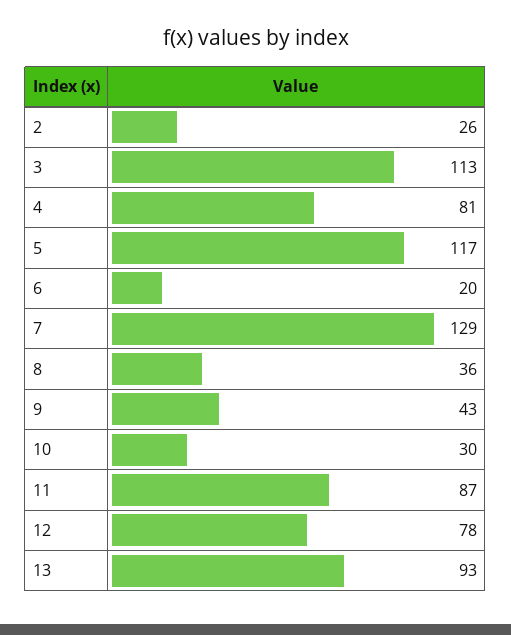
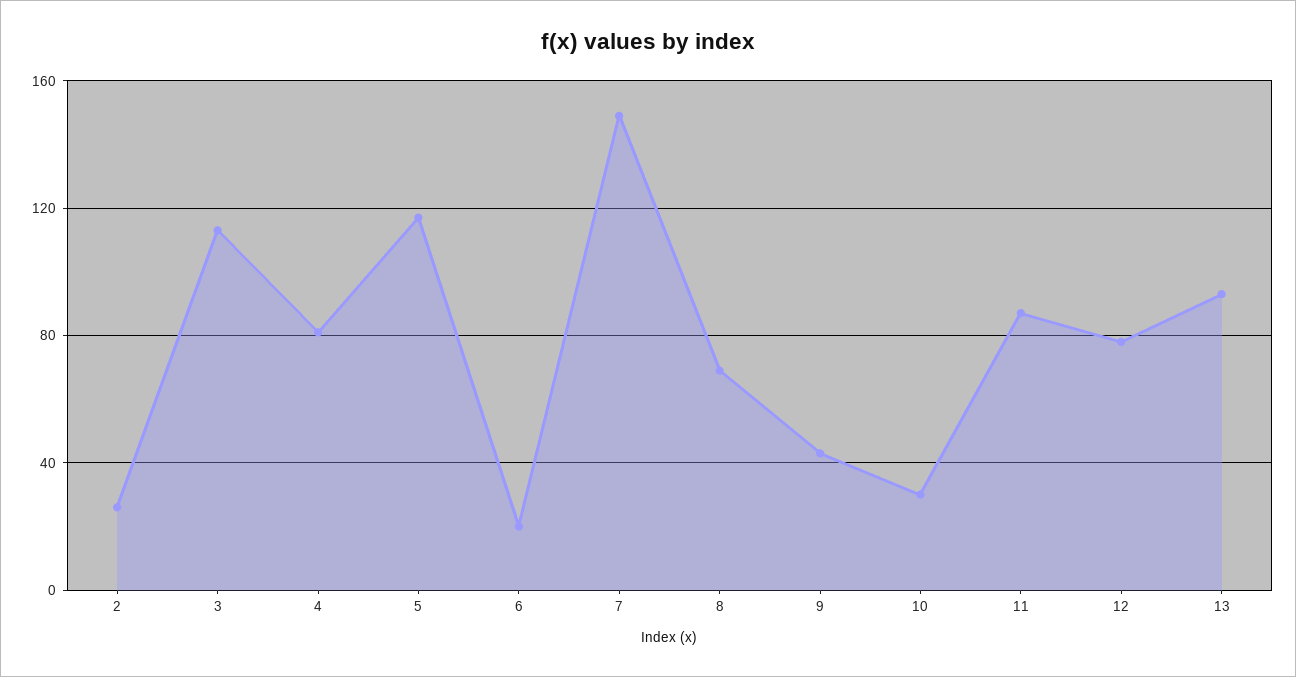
7: 129 -> 150
8: 36 -> 70

